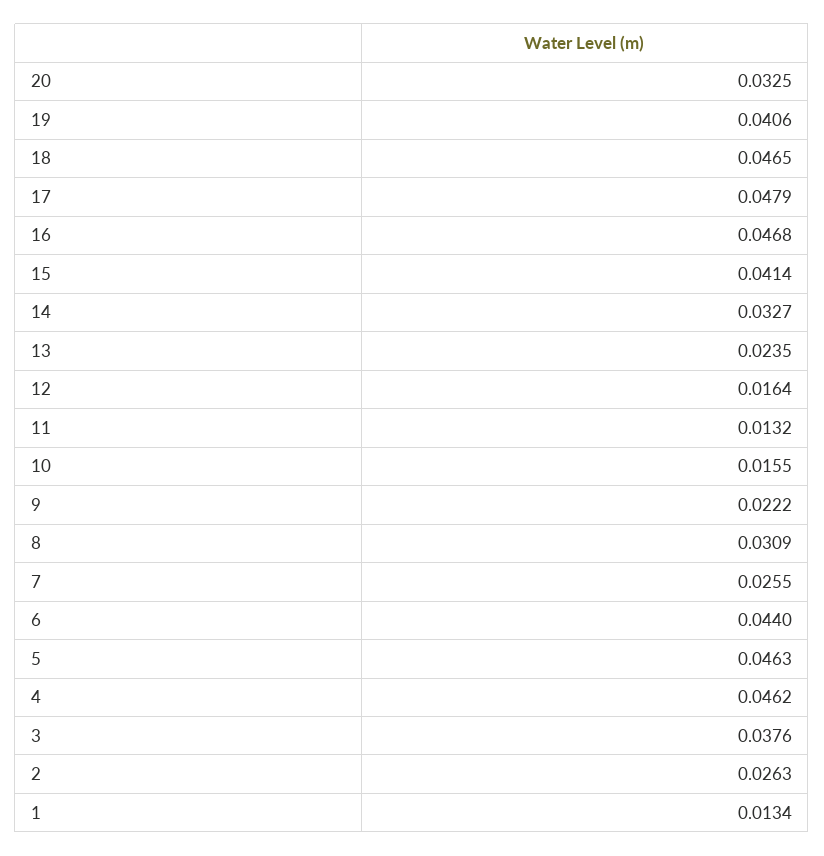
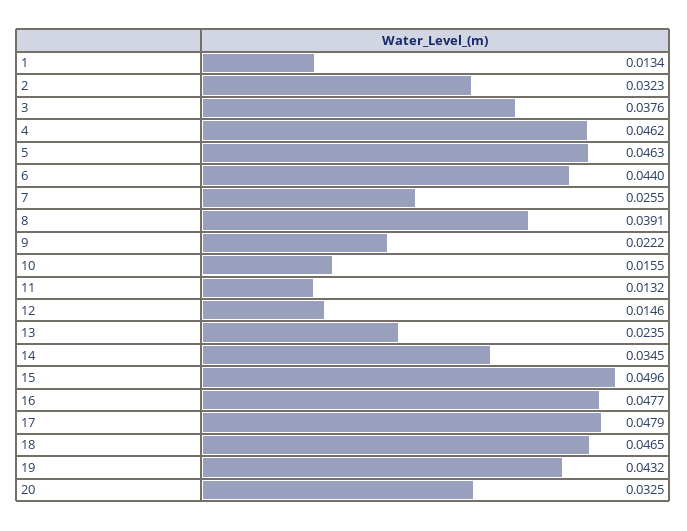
19: 0.0406 -> 0.0432
16: 0.0468 -> 0.0477
15: 0.0414 -> 0.0496
14: 0.0327 -> 0.0345
12: 0.0164 -> 0.0146
8: 0.0309 -> 0.0391
2: 0.0263 -> 0.0323

